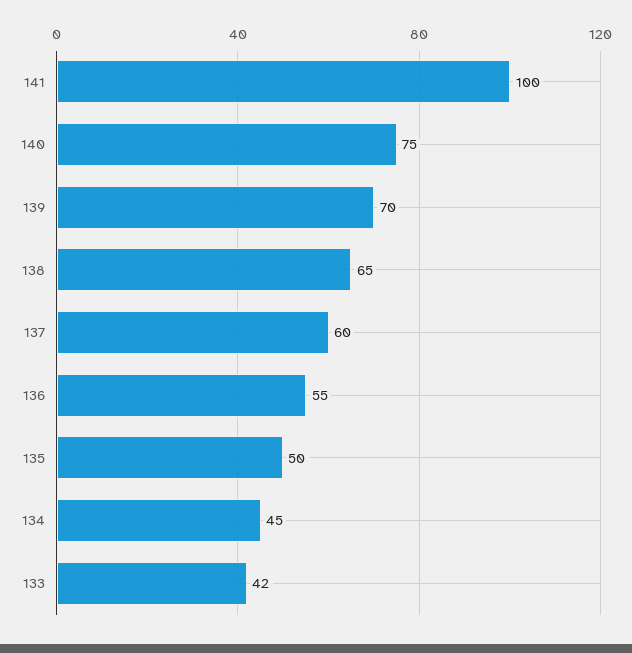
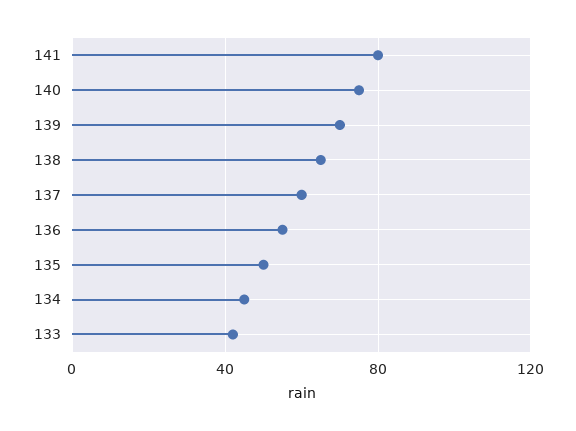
141: 100 -> 80

